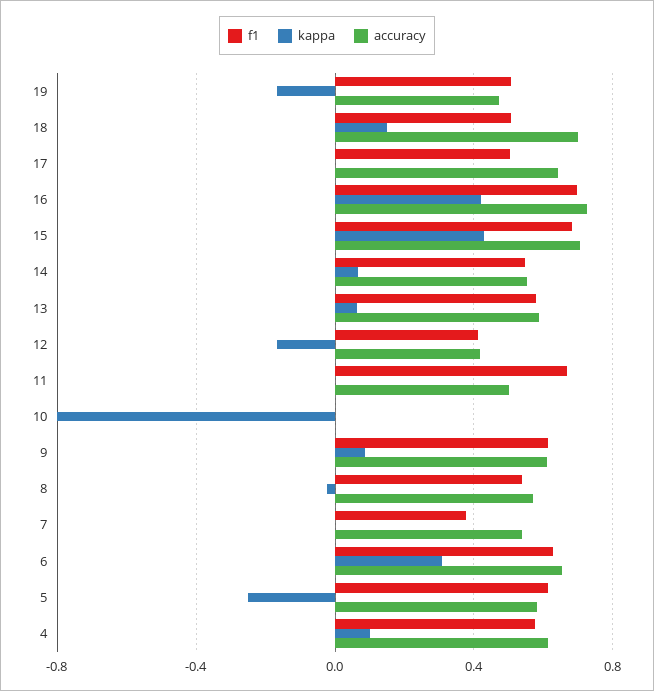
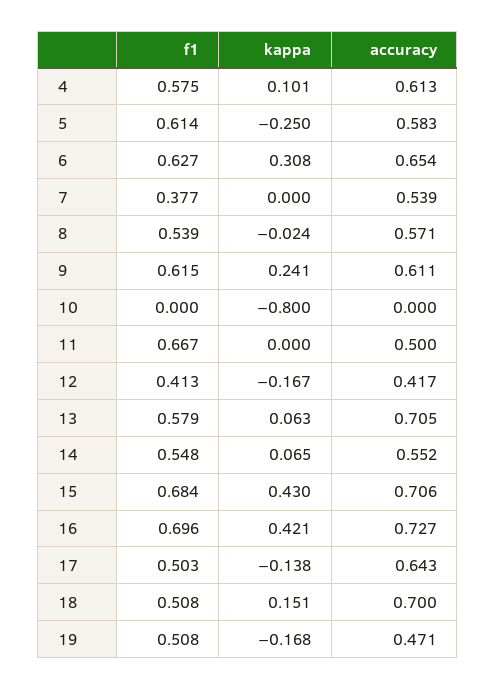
kappa, 17: 0 -> -0.138
accuracy, 13: 0.6 -> 0.705
kappa, 9: 0.1 -> 0.241

